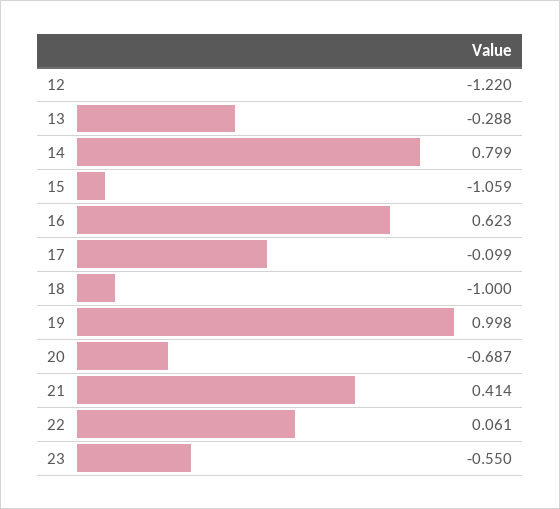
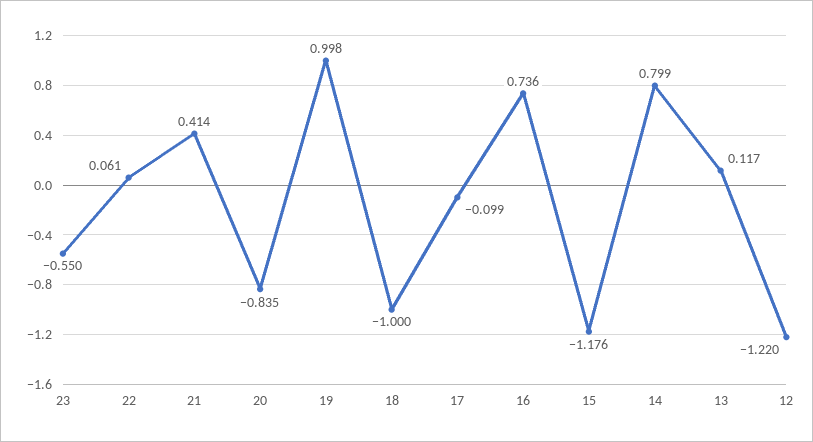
13: -0.288 -> 0.117
15: -1.059 -> -1.176
16: 0.623 -> 0.736
20: -0.687 -> -0.835

